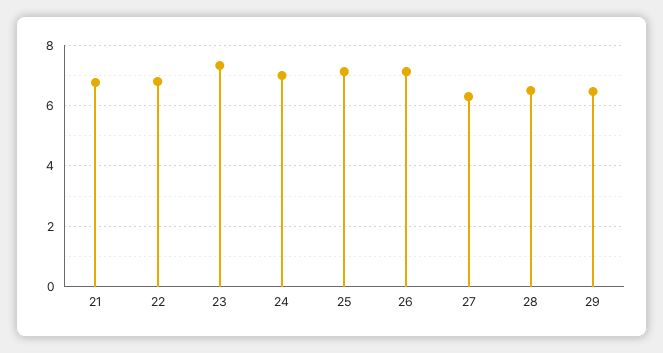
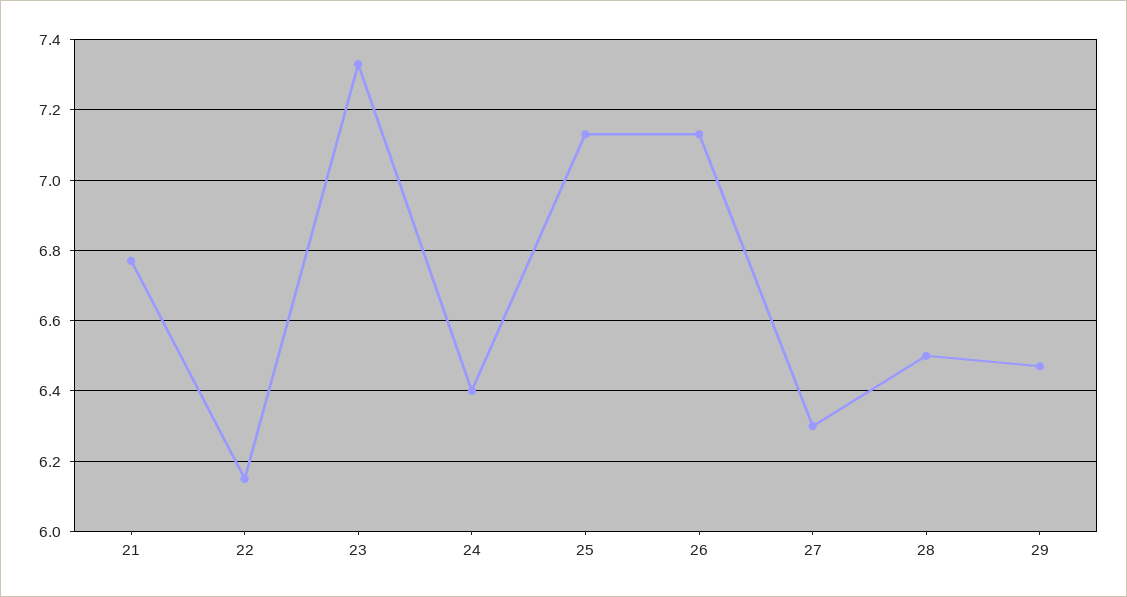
22: 6.8 -> 6.15
24: 7 -> 6.4

